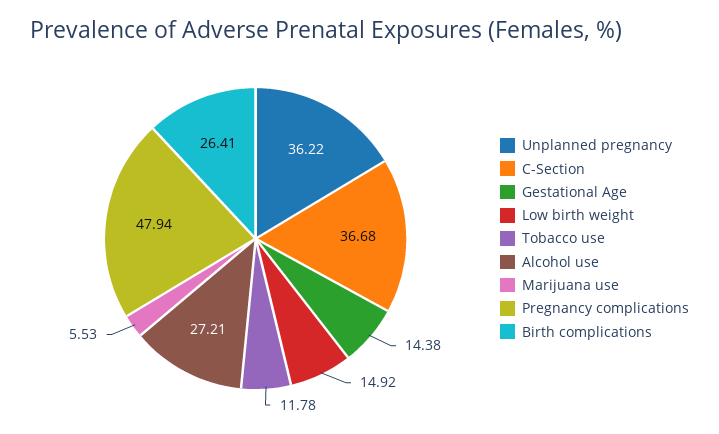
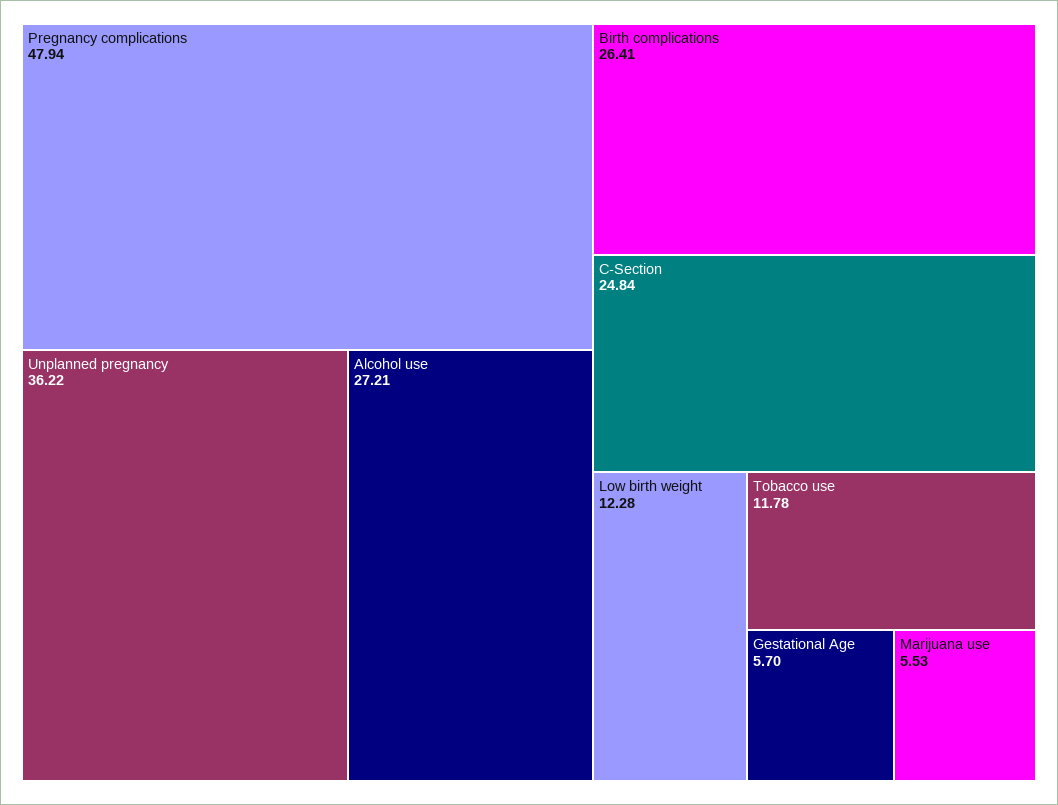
C-Section: 36.68 -> 24.84
Gestational Age: 14.38 -> 5.7
Low birth weight: 14.92 -> 12.28

